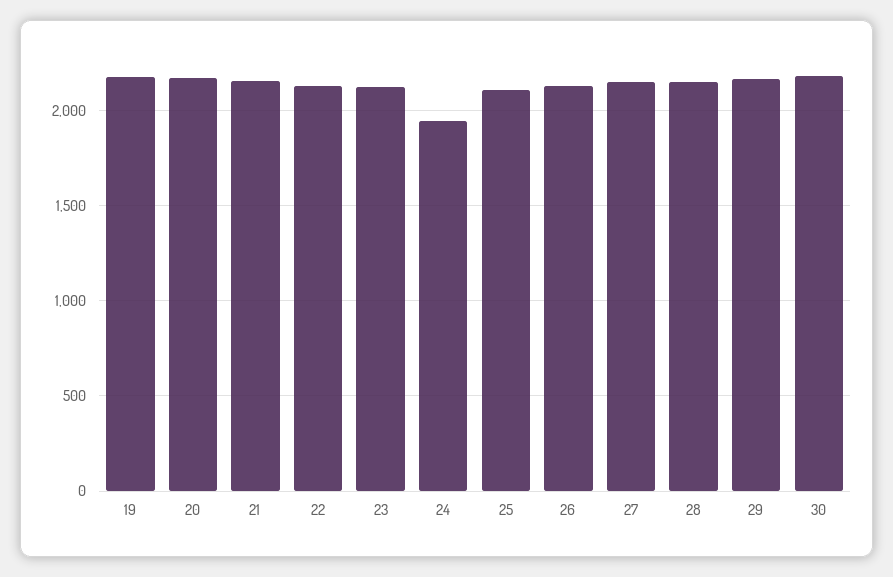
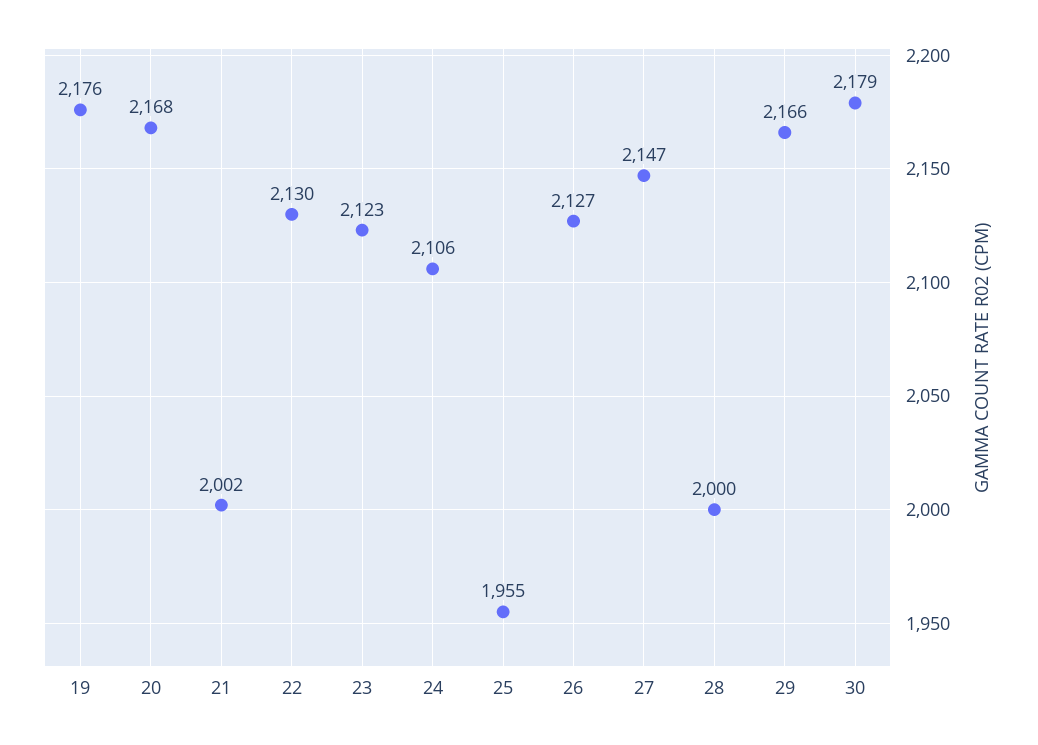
21: 2150 -> 2002
24: 1950 -> 2106
25: 2100 -> 1955
28: 2150 -> 2000

